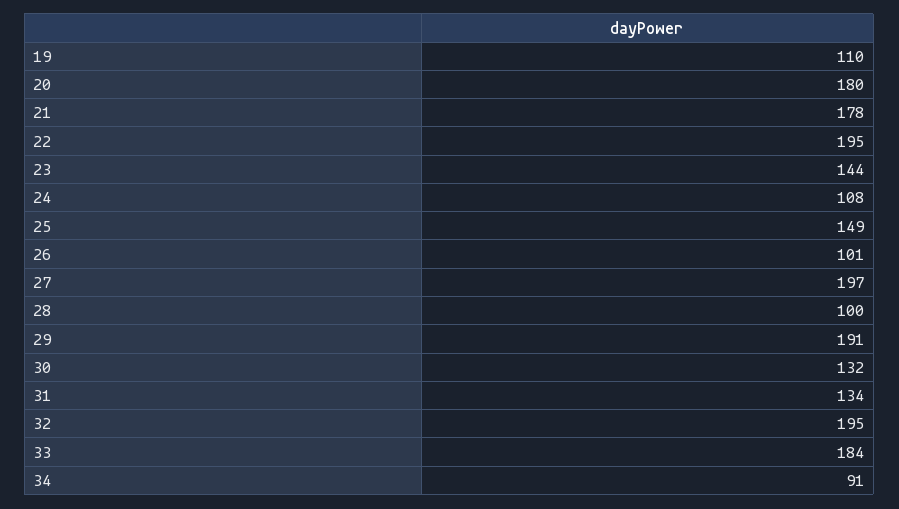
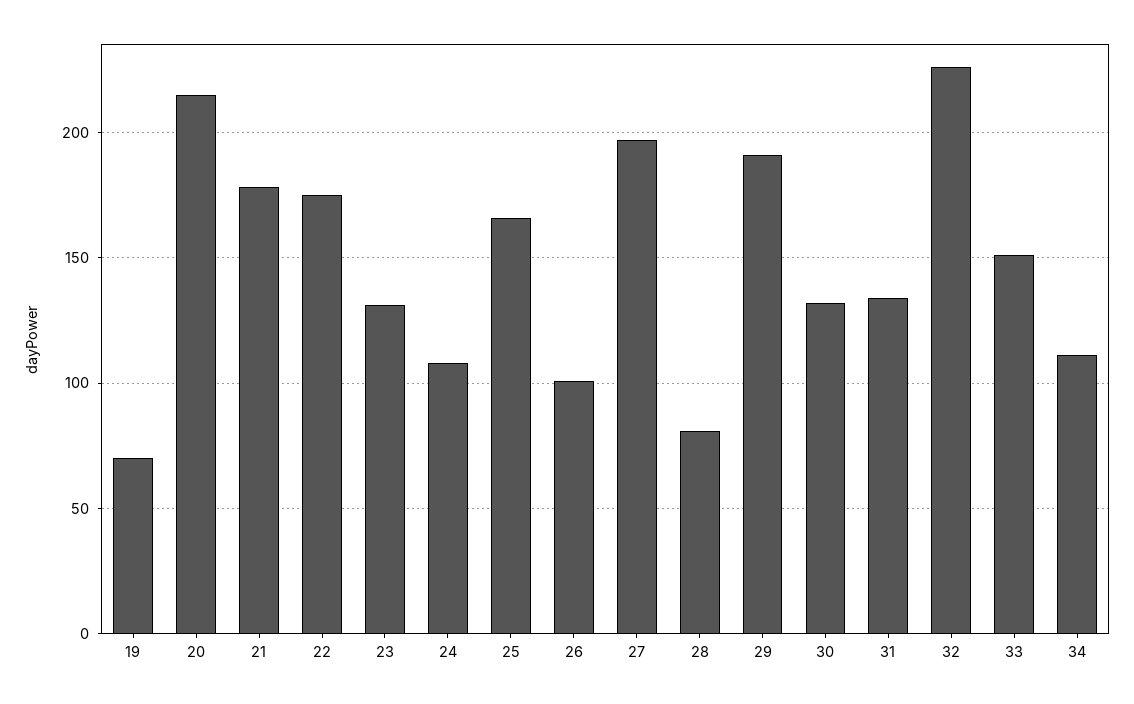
19: 110 -> 70
20: 180 -> 215
22: 195 -> 175
23: 144 -> 130
25: 149 -> 165
28: 100 -> 80
32: 195 -> 225
33: 184 -> 150
34: 91 -> 110

